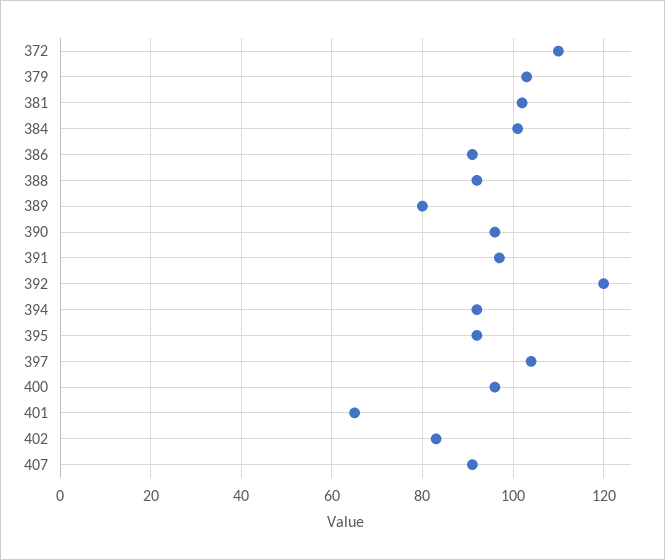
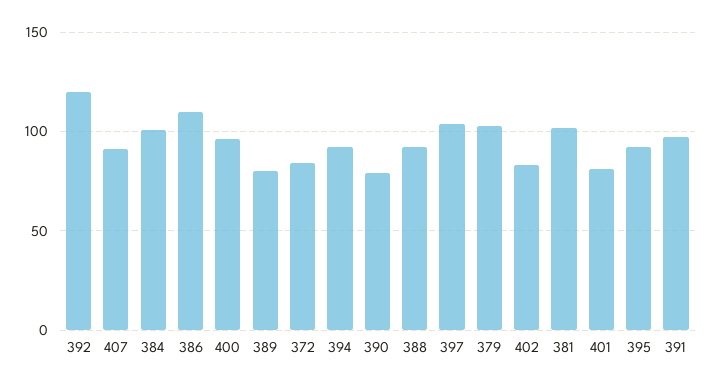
372: 110 -> 85
386: 90 -> 110
390: 95 -> 80
401: 65 -> 80

